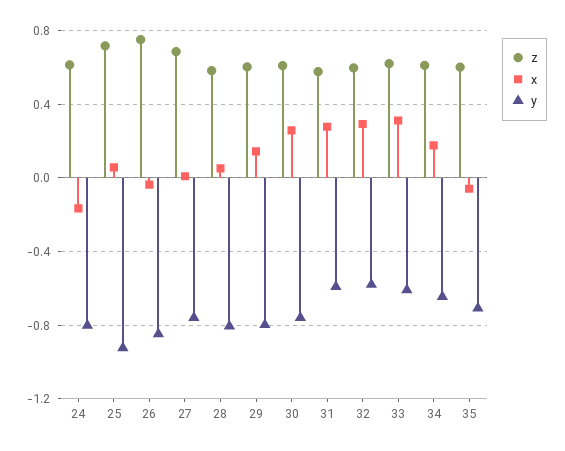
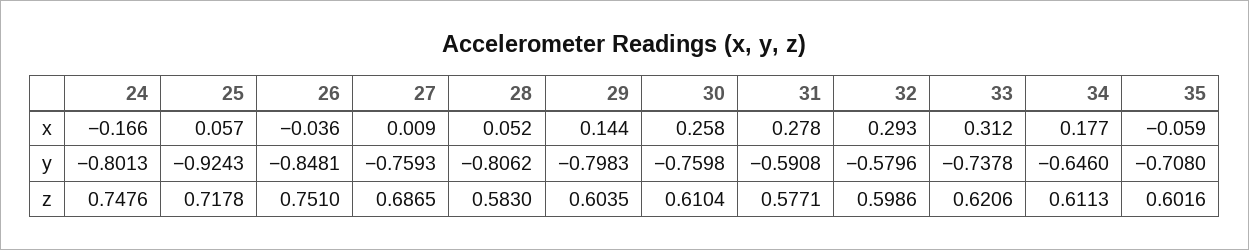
z, 24: 0.6 -> 0.7476
y, 33: -0.6 -> -0.7378

